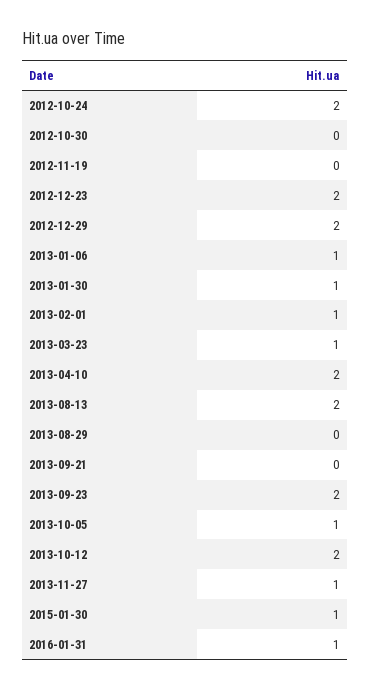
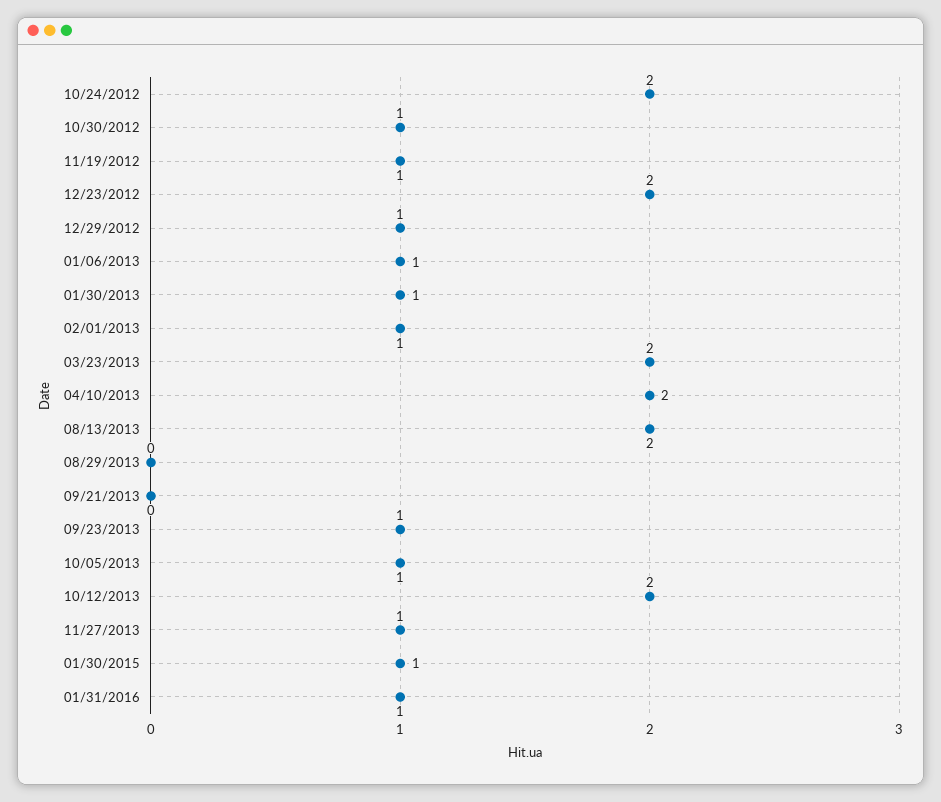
2012-10-30: 0 -> 1
2012-11-19: 0 -> 1
2012-12-29: 2 -> 1
2013-03-23: 1 -> 2
2013-09-23: 2 -> 1

